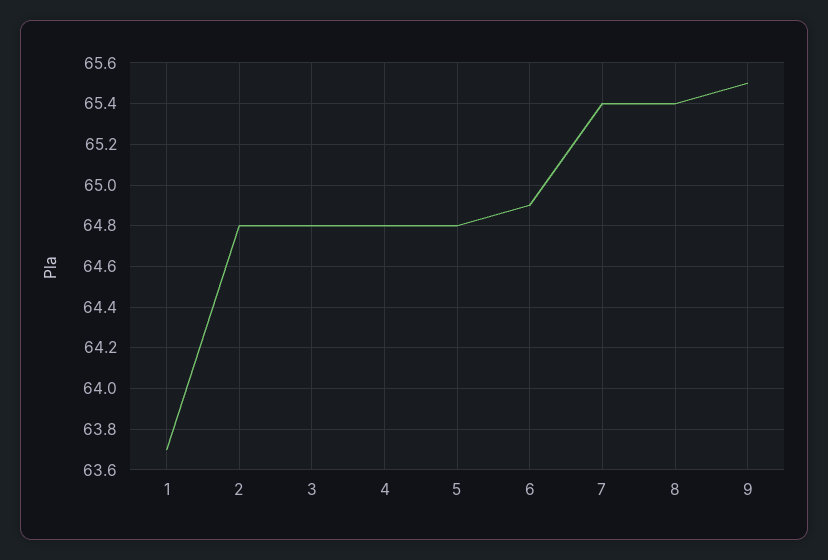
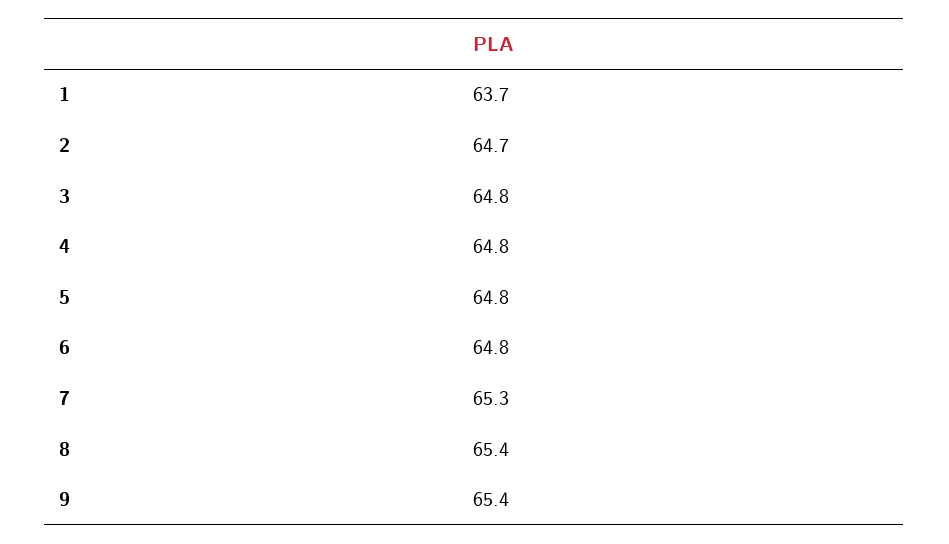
2: 64.8 -> 64.7
6: 64.9 -> 64.8
7: 65.4 -> 65.3
9: 65.5 -> 65.4

